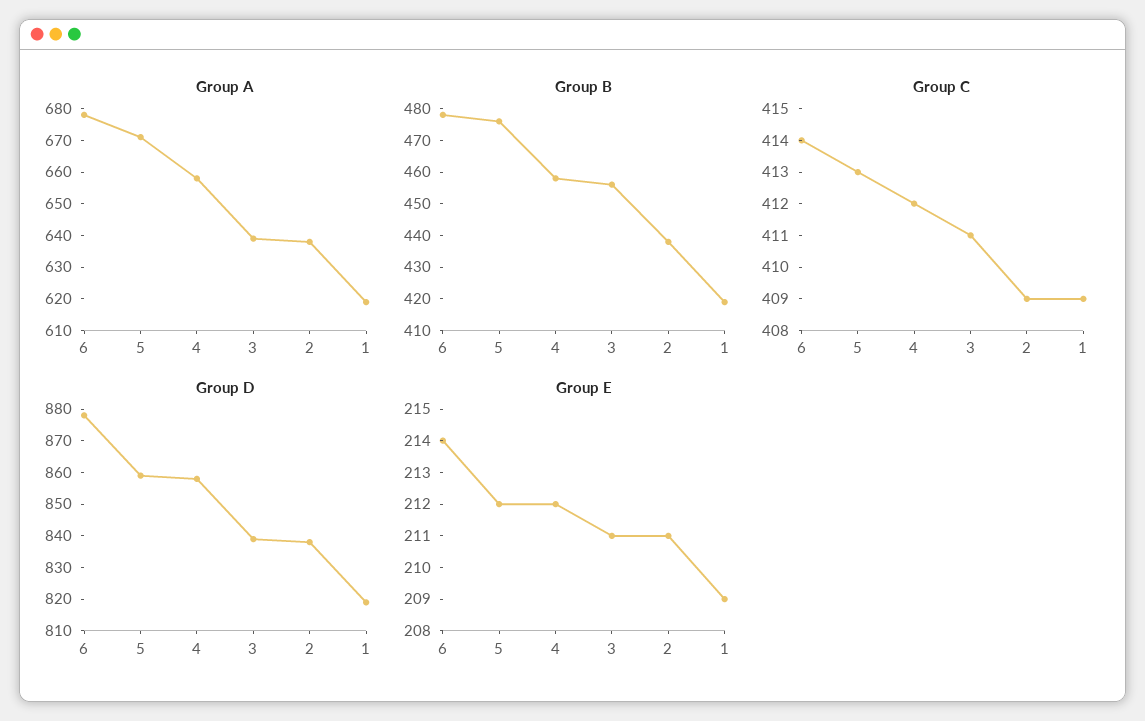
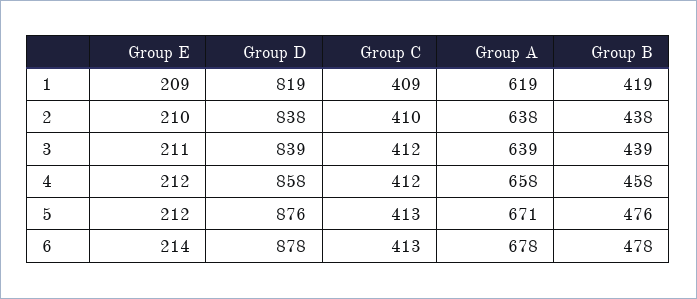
Group B, 3: 455 -> 439
Group C, 6: 414 -> 413
Group C, 3: 411 -> 412
Group C, 2: 409 -> 410
Group D, 5: 860 -> 876
Group E, 2: 211 -> 210

